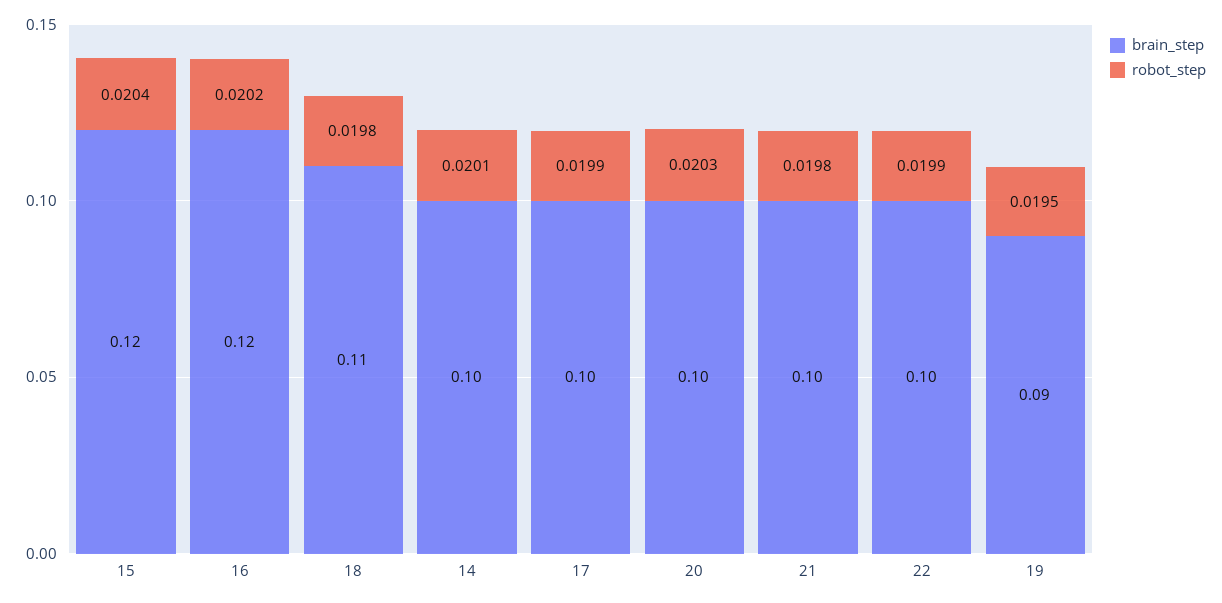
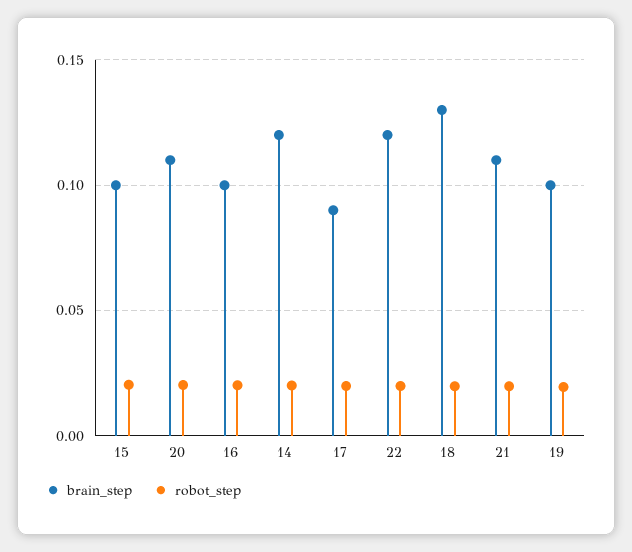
brain_step, 15: 0.12 -> 0.1
brain_step, 16: 0.12 -> 0.1
brain_step, 18: 0.11 -> 0.13
brain_step, 14: 0.1 -> 0.12
brain_step, 17: 0.1 -> 0.09
brain_step, 20: 0.1 -> 0.11
brain_step, 21: 0.1 -> 0.11
brain_step, 22: 0.1 -> 0.12
brain_step, 19: 0.09 -> 0.1

